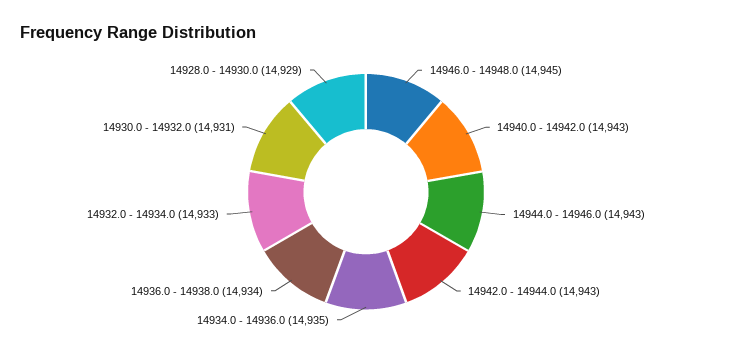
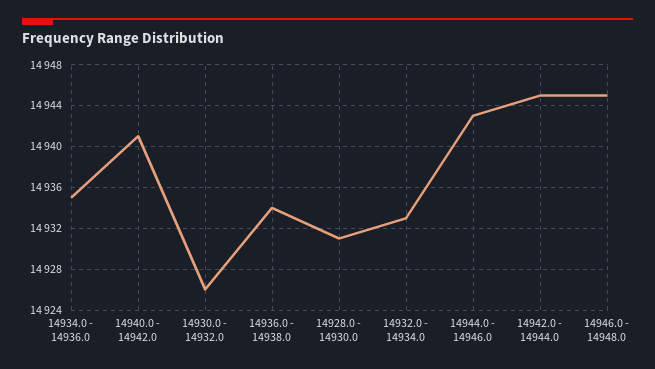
14940.0 - 14942.0: 14943 -> 14941
14942.0 - 14944.0: 14943 -> 14945
14930.0 - 14932.0: 14931 -> 14926
14928.0 - 14930.0: 14929 -> 14931

